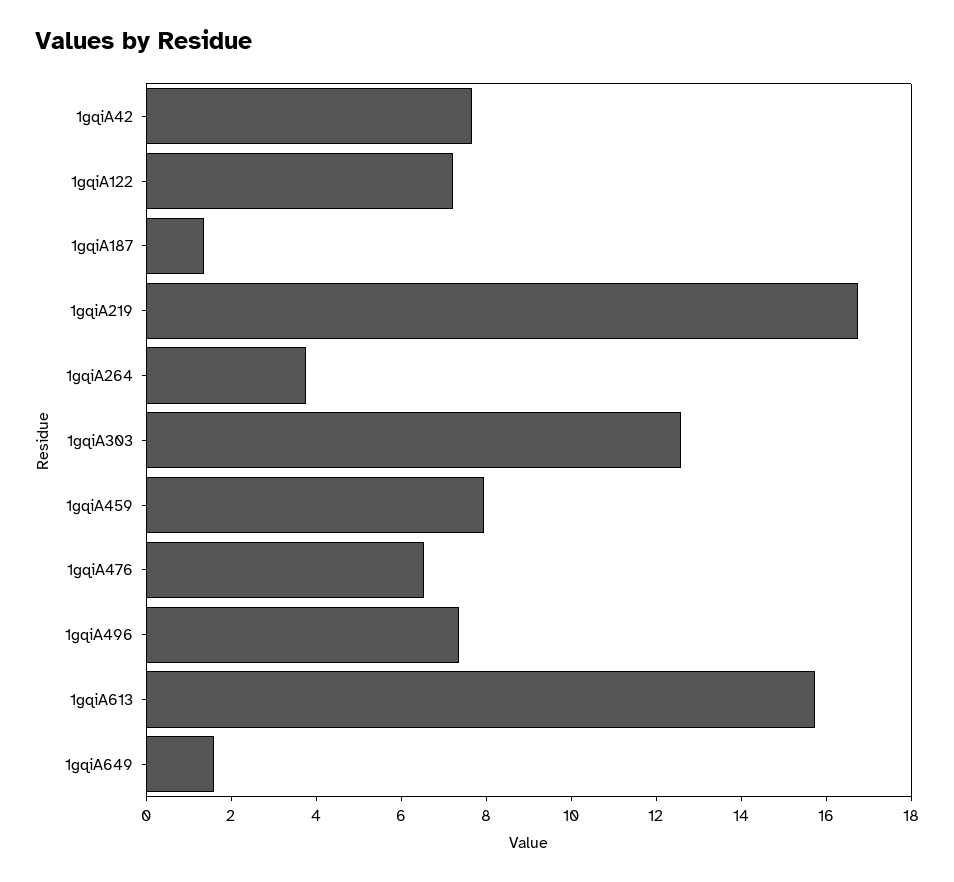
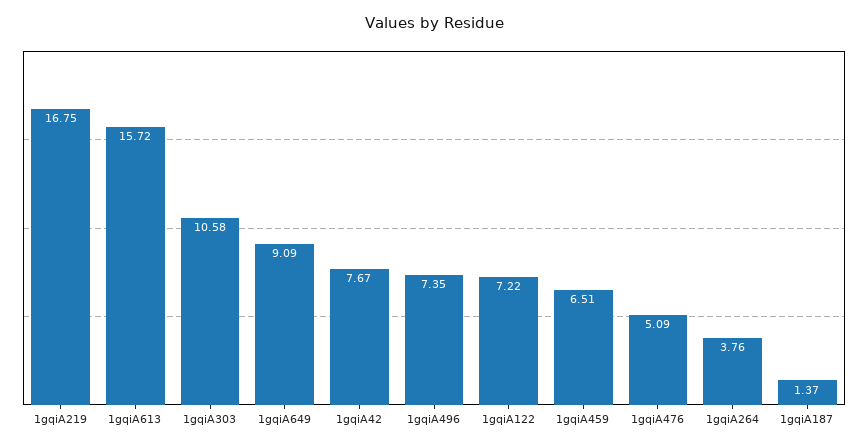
1gqiA303: 12.5 -> 10.58
1gqiA459: 8 -> 6.51
1gqiA476: 6.5 -> 5.09
1gqiA649: 1.5 -> 9.09

